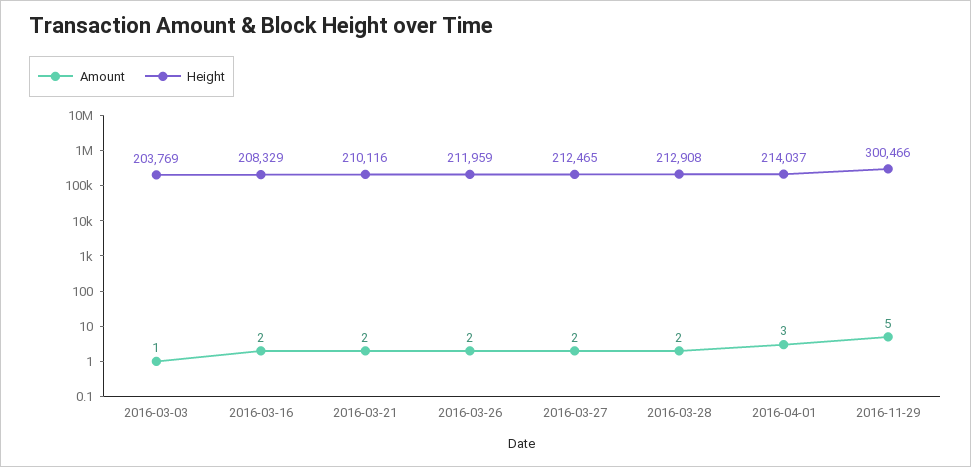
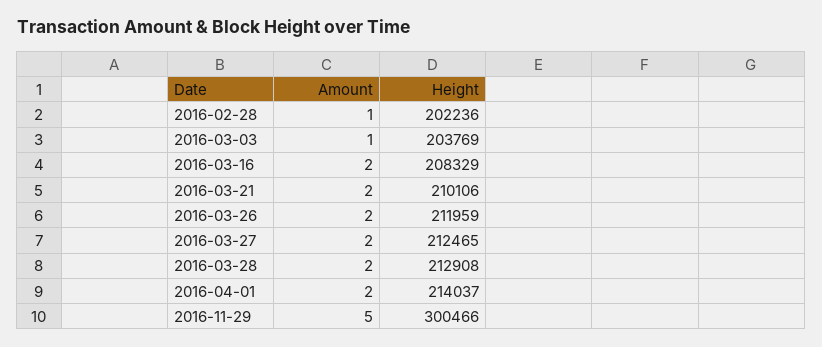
Height, 2016-03-21: 210116 -> 210106
Amount, 2016-04-01: 3 -> 2
Amount, 2016-02-28: none -> 1
Height, 2016-02-28: none -> 202236

